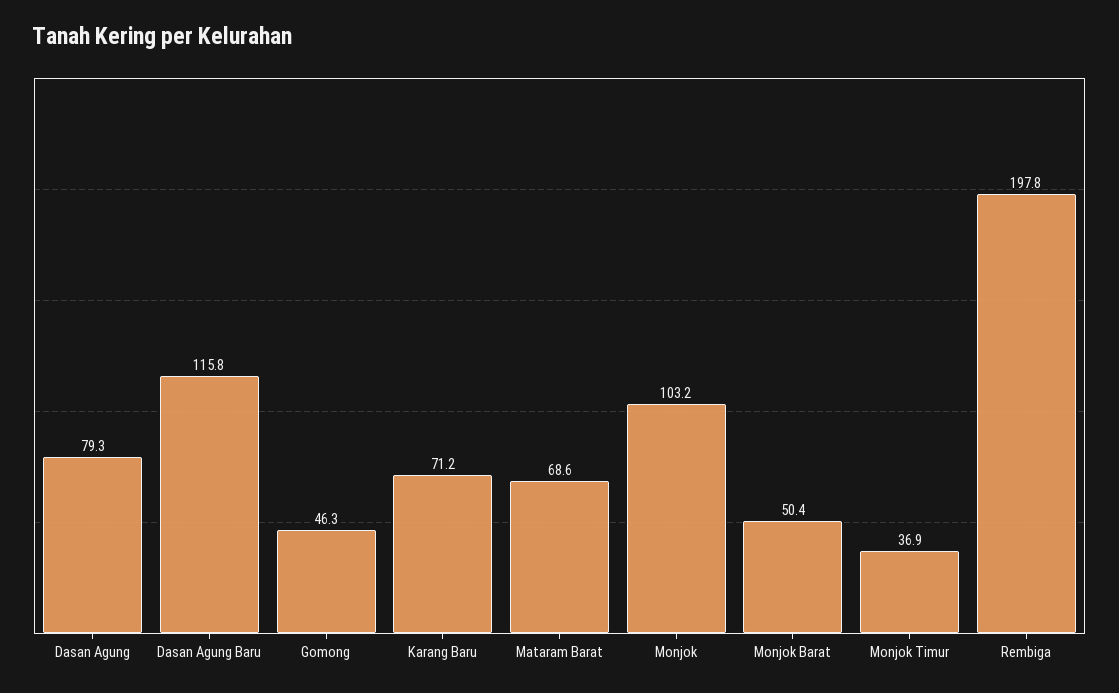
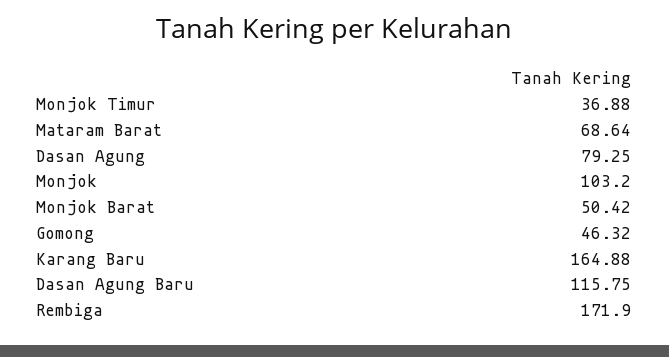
Karang Baru: 71.2 -> 164.88
Rembiga: 197.8 -> 171.9

